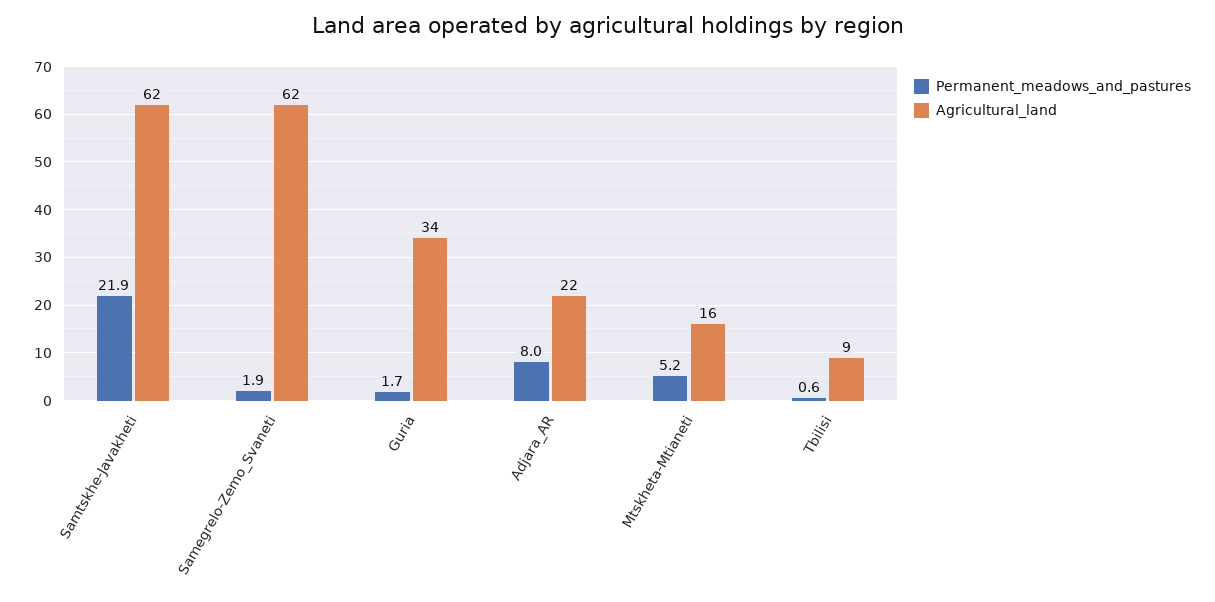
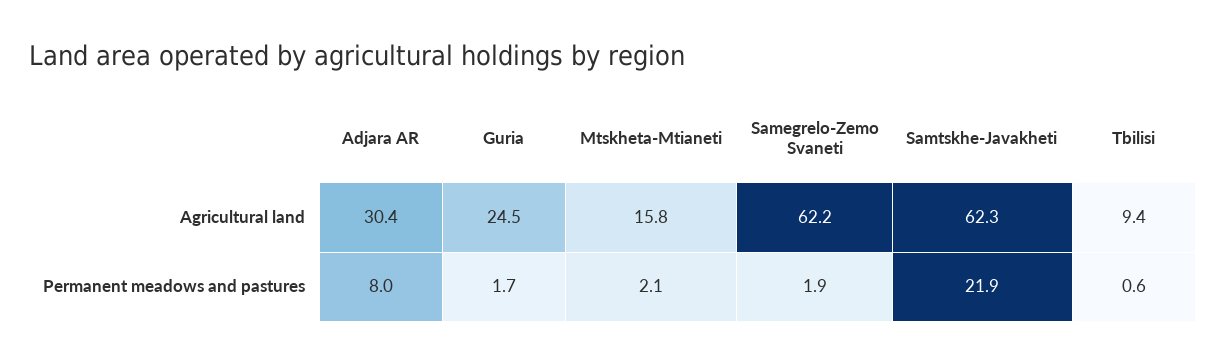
Agricultural_land, Guria: 34 -> 24.5
Agricultural_land, Adjara_AR: 22 -> 30.4
Permanent_meadows_and_pastures, Mtskheta-Mtianeti: 5.2 -> 2.1

